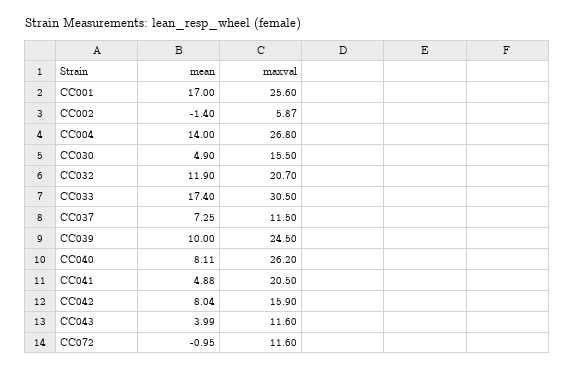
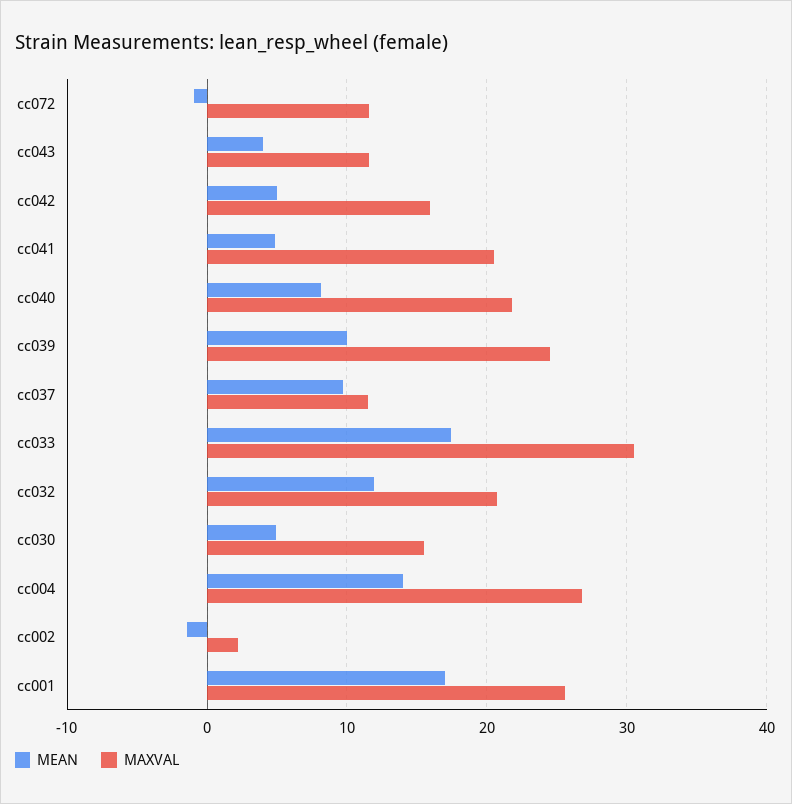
maxval, CC002: 5.87 -> 2
mean, CC037: 7.25 -> 10
maxval, CC040: 26.2 -> 22
mean, CC042: 8.04 -> 5

